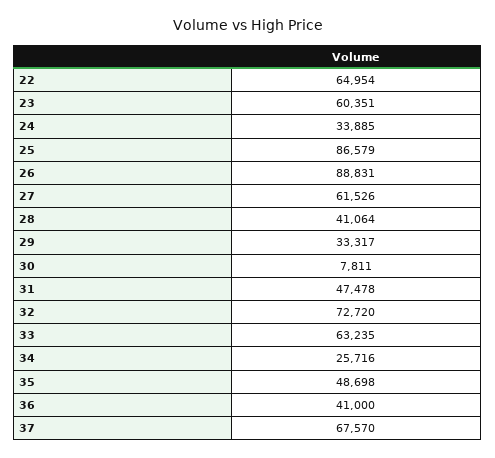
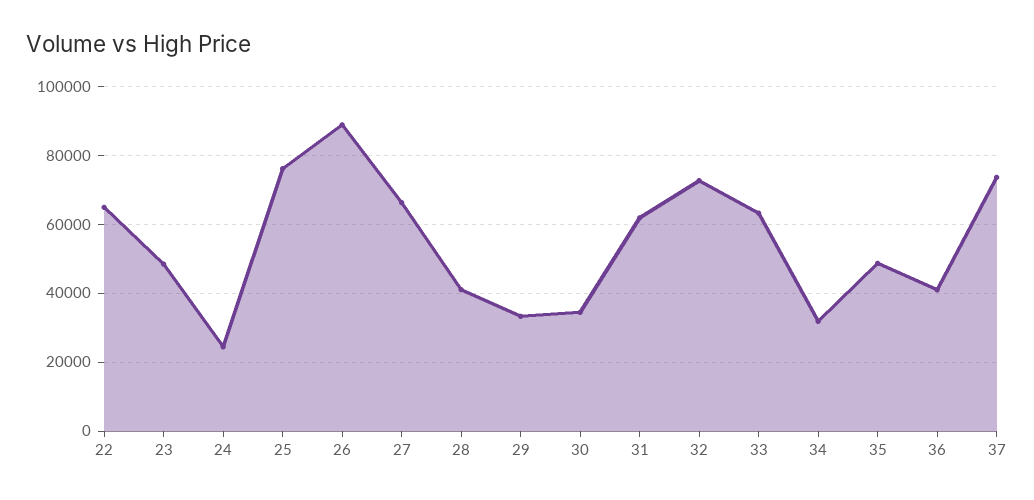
23: 60351 -> 48000
24: 33885 -> 24000
25: 86579 -> 76000
27: 61526 -> 66000
30: 7811 -> 34000
31: 47478 -> 62000
34: 25716 -> 32000
37: 67570 -> 74000

